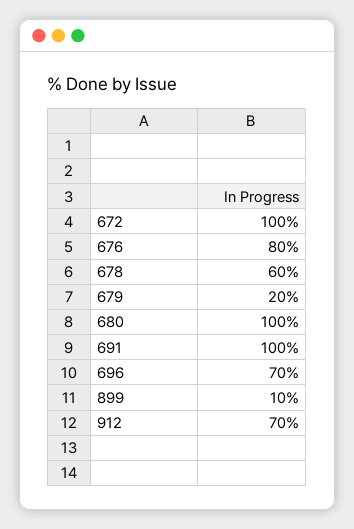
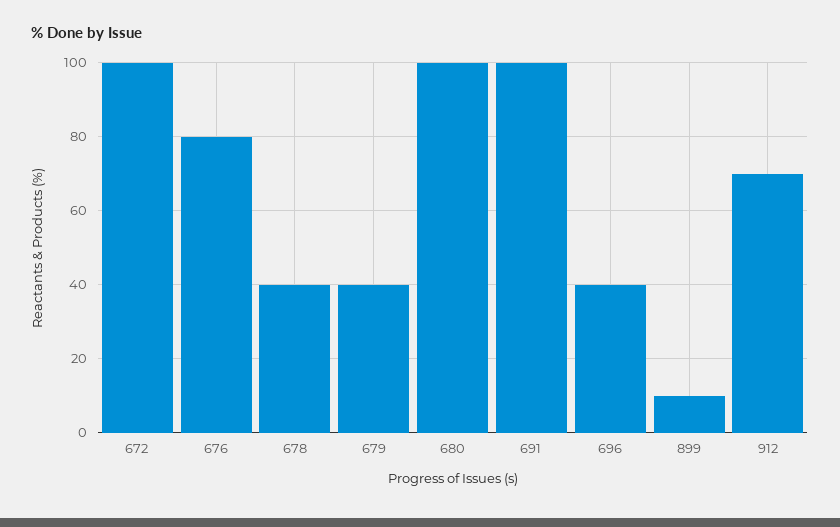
678: 60 -> 40
679: 20 -> 40
696: 70 -> 40

